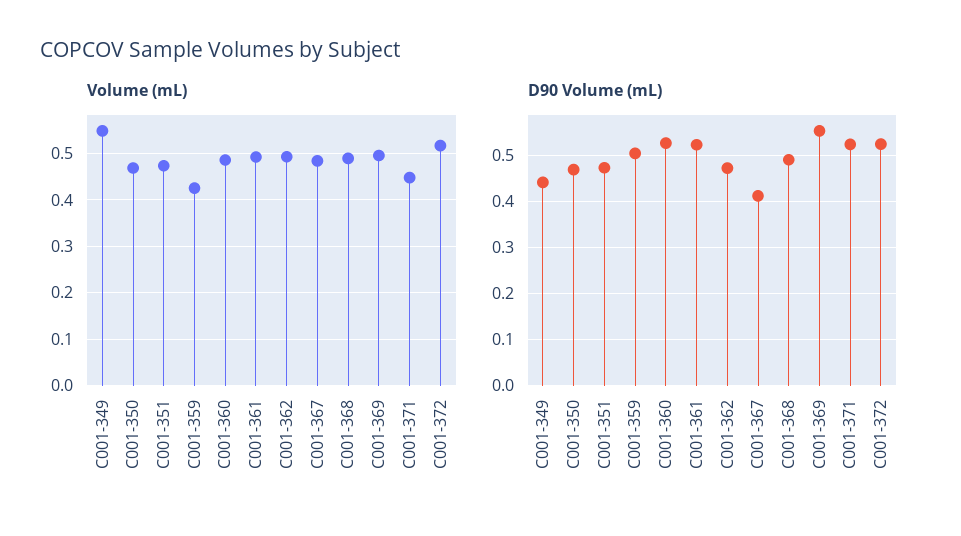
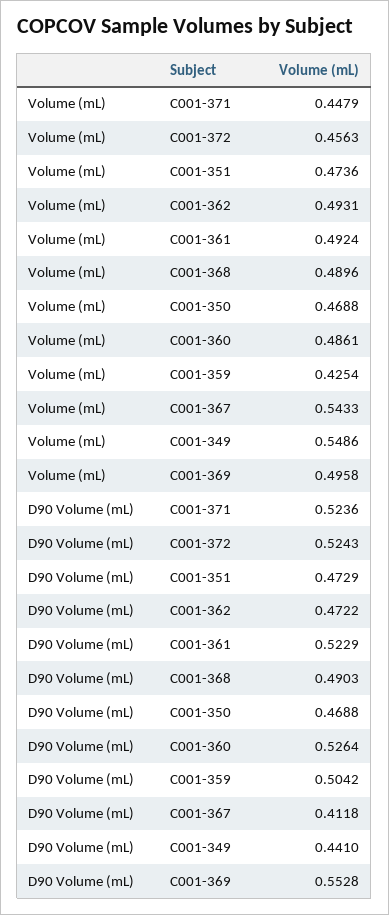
Volume (mL), C001-367: 0.48 -> 0.5433
Volume (mL), C001-372: 0.52 -> 0.4563

